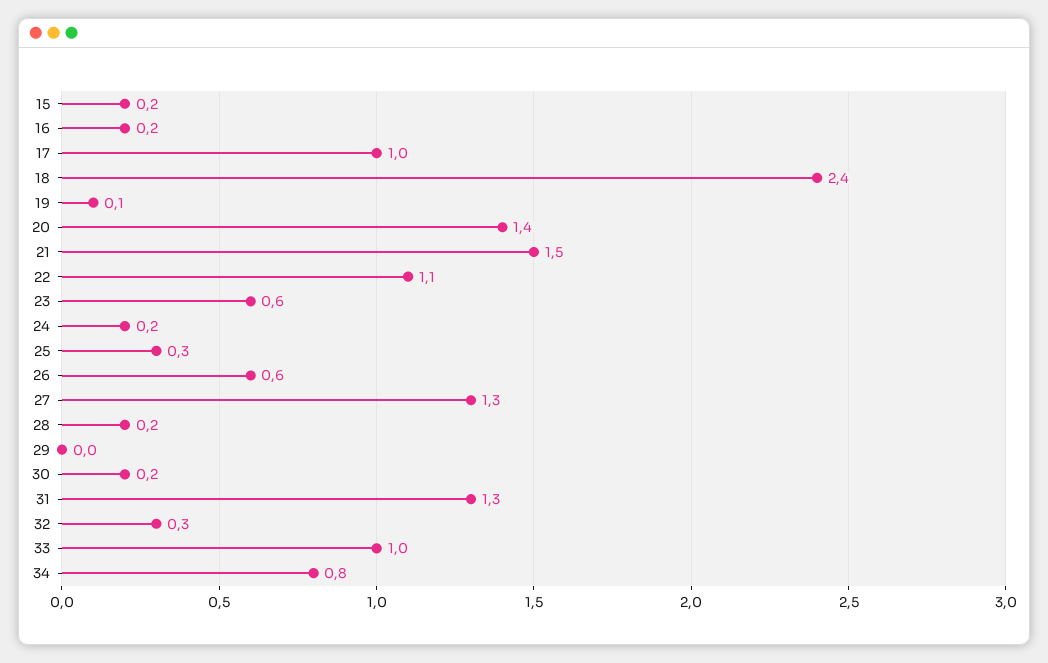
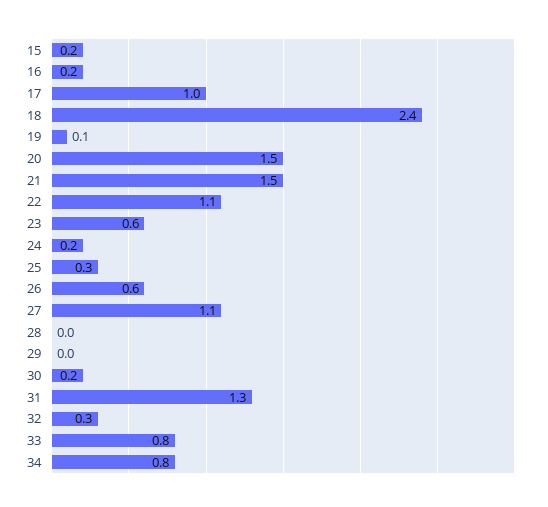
20: 1.4 -> 1.5
27: 1.3 -> 1.1
28: 0.2 -> 0
33: 1 -> 0.8

